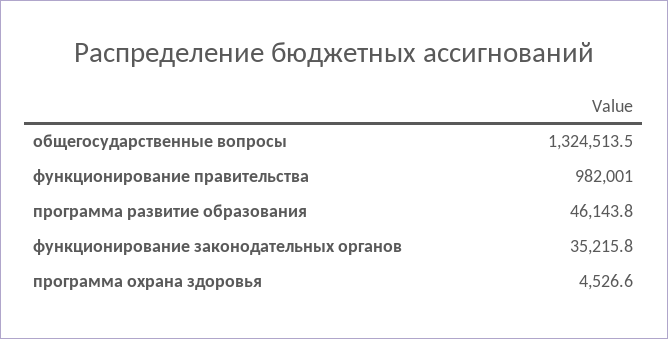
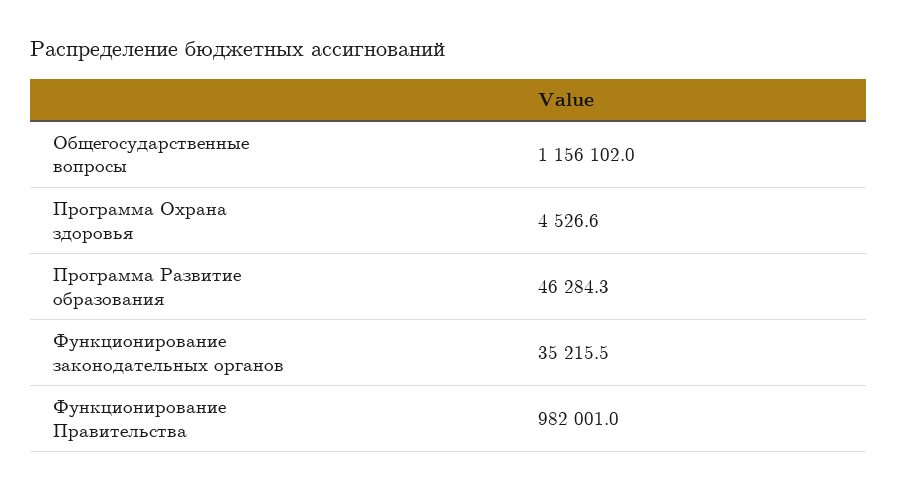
общегосударственные вопросы: 1324513.5 -> 1156102
программа развитие образования: 46143.8 -> 46284.3
функционирование законодательных органов: 35215.8 -> 35215.5

